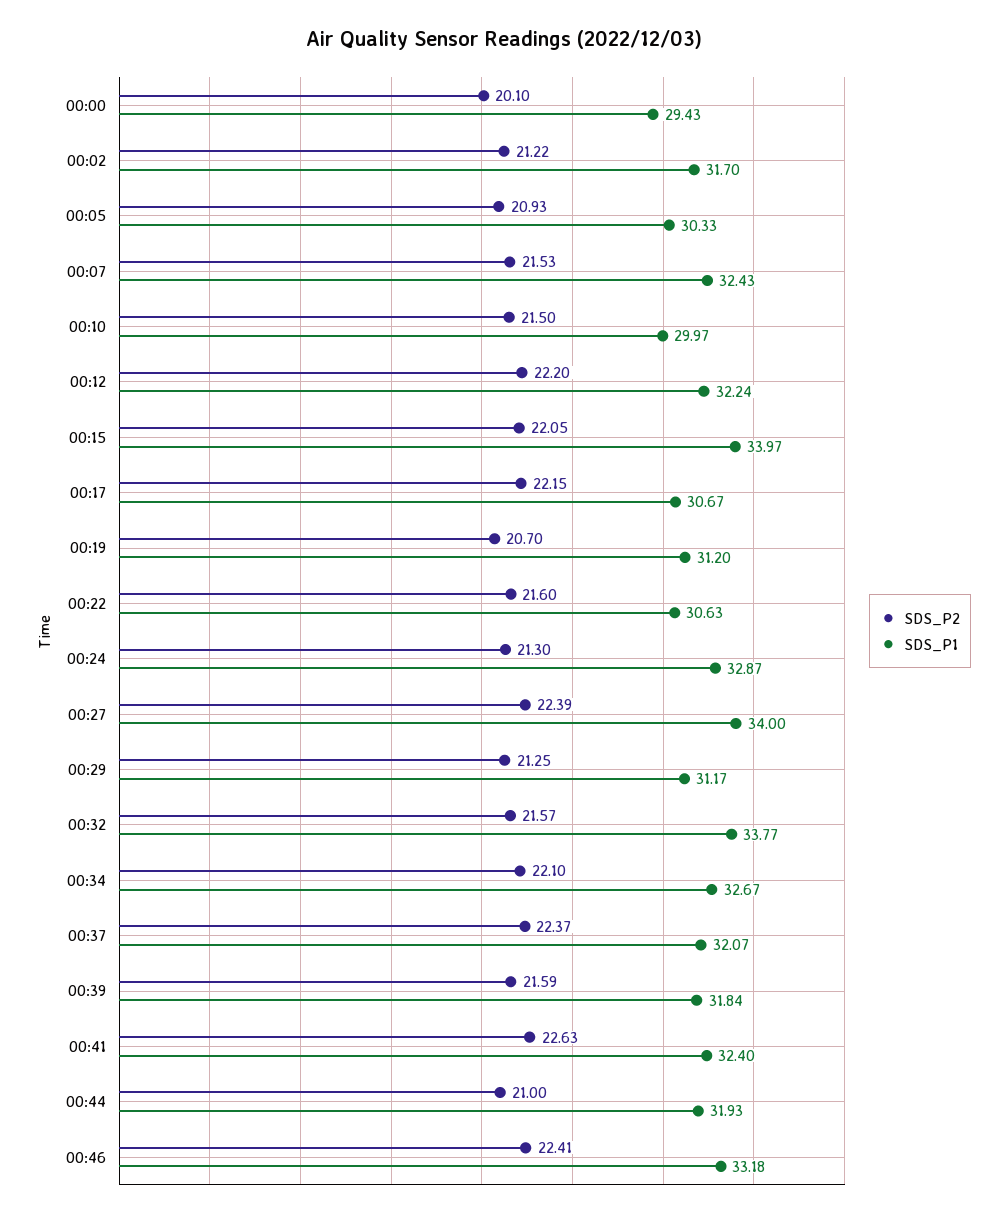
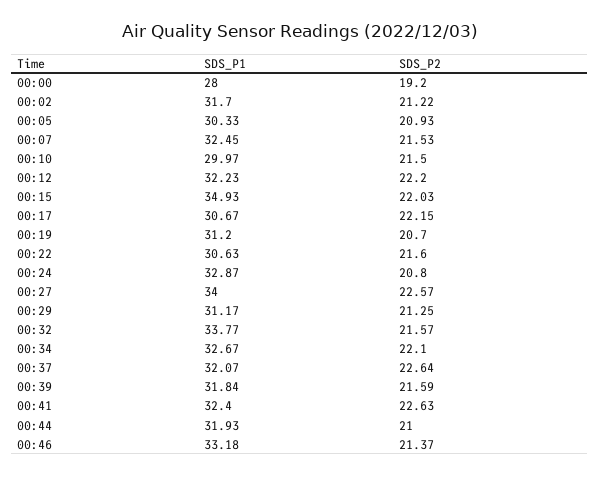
SDS_P2, 00:00: 20.1 -> 19.2
SDS_P1, 00:00: 29.43 -> 28
SDS_P1, 00:07: 32.43 -> 32.45
SDS_P1, 00:12: 32.24 -> 32.23
SDS_P2, 00:15: 22.05 -> 22.03
SDS_P1, 00:15: 33.97 -> 34.93
SDS_P2, 00:24: 21.3 -> 20.8
SDS_P2, 00:27: 22.39 -> 22.57
SDS_P2, 00:37: 22.37 -> 22.64
SDS_P2, 00:46: 22.41 -> 21.37

